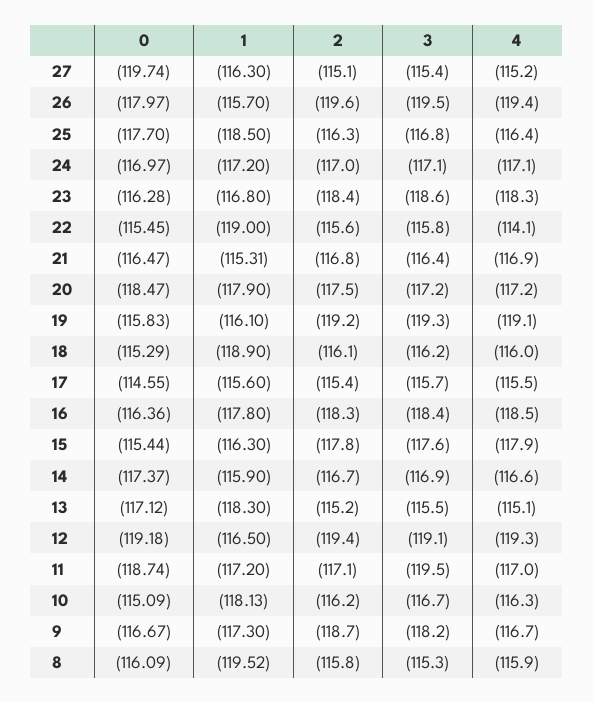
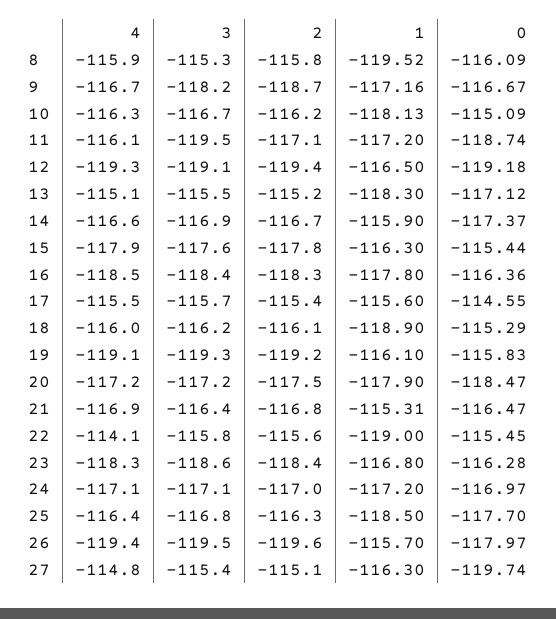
4, 27: -115.2 -> -114.8
4, 11: -117 -> -116.1
1, 9: -117.3 -> -117.16

